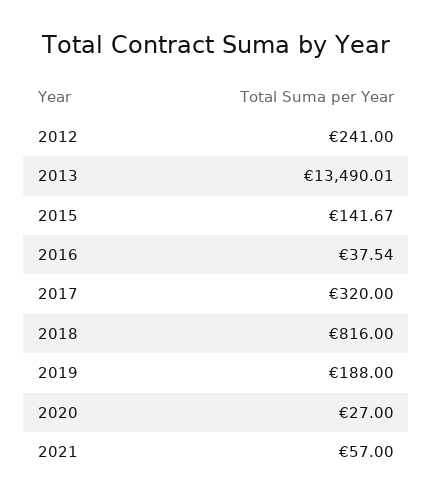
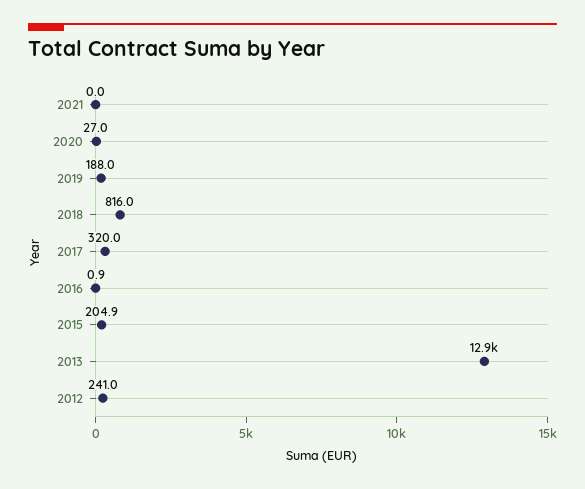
2013: 13490.01 -> 12900
2015: 141.67 -> 204.9
2016: 37.54 -> 0.9
2021: 57 -> 0

